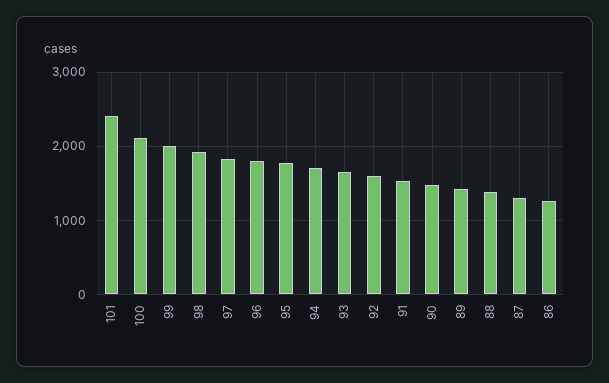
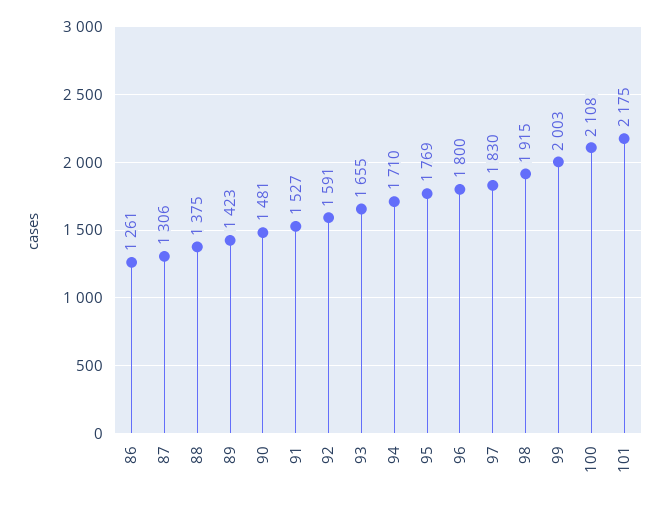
101: 2400 -> 2175

